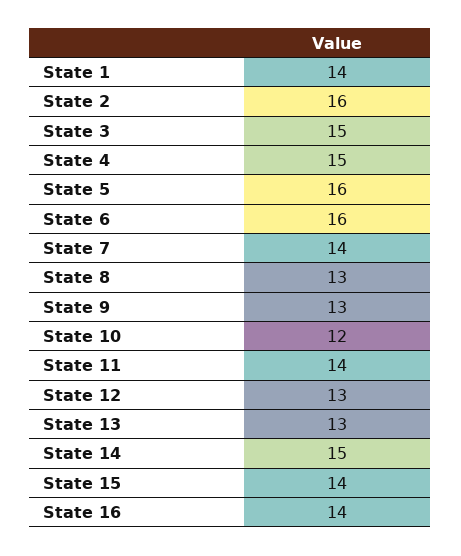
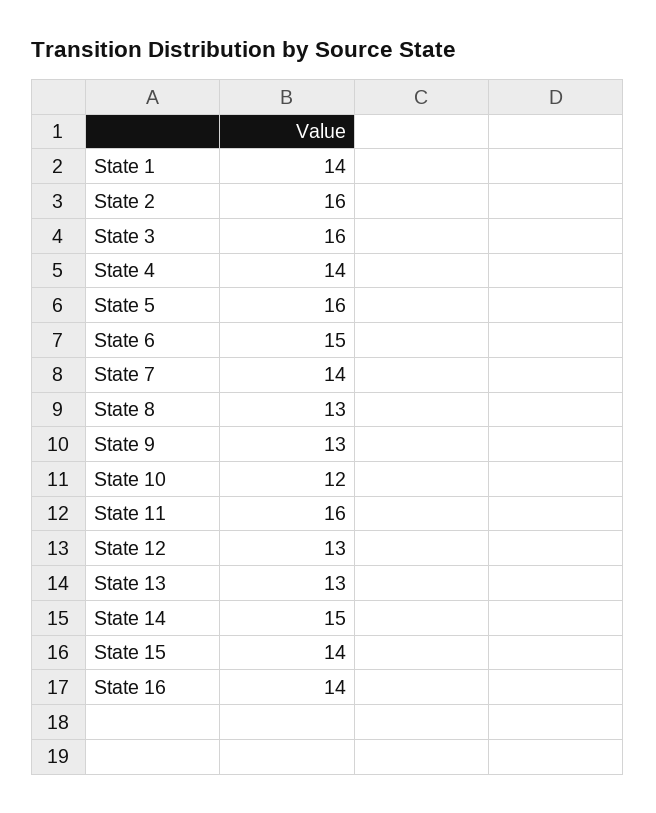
State 3: 15 -> 16
State 4: 15 -> 14
State 6: 16 -> 15
State 11: 14 -> 16

